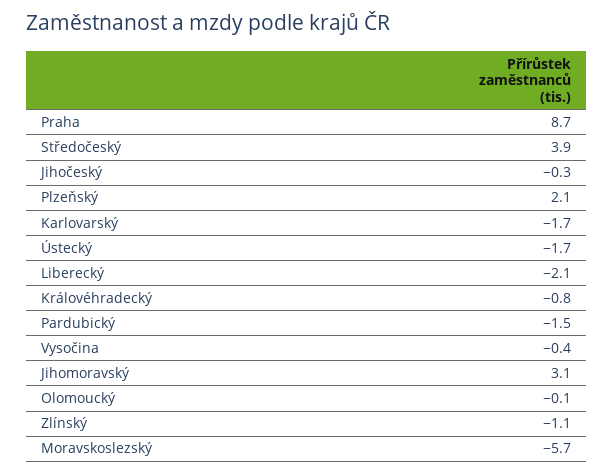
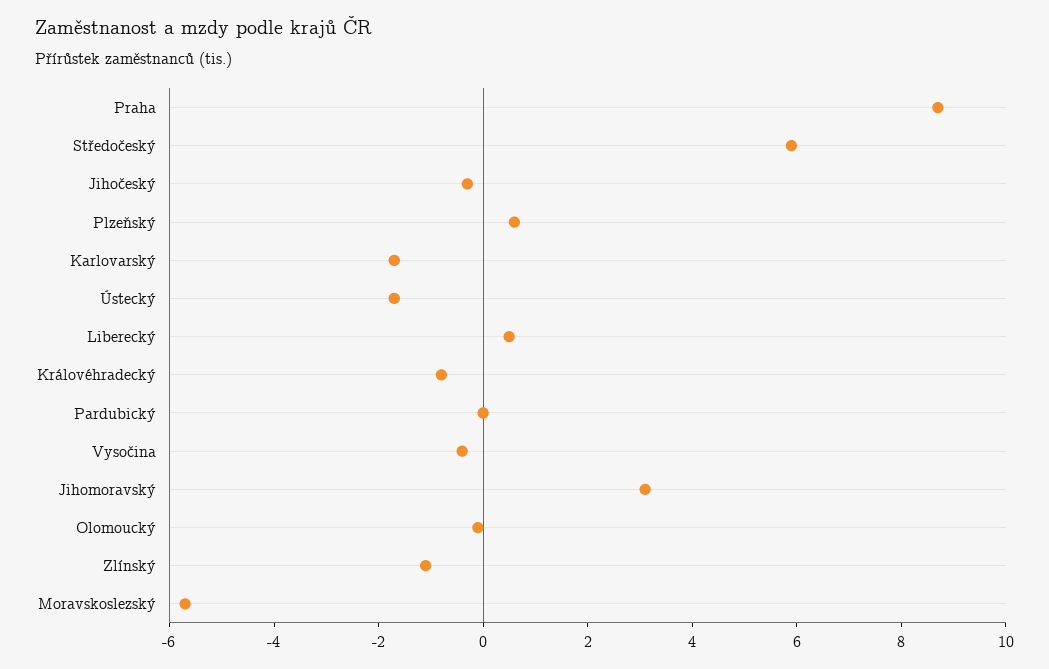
Středočeský: 3.9 -> 6
Plzeňský: 2.1 -> 0.5
Liberecký: -2.1 -> 0.5
Pardubický: -1.5 -> 0

